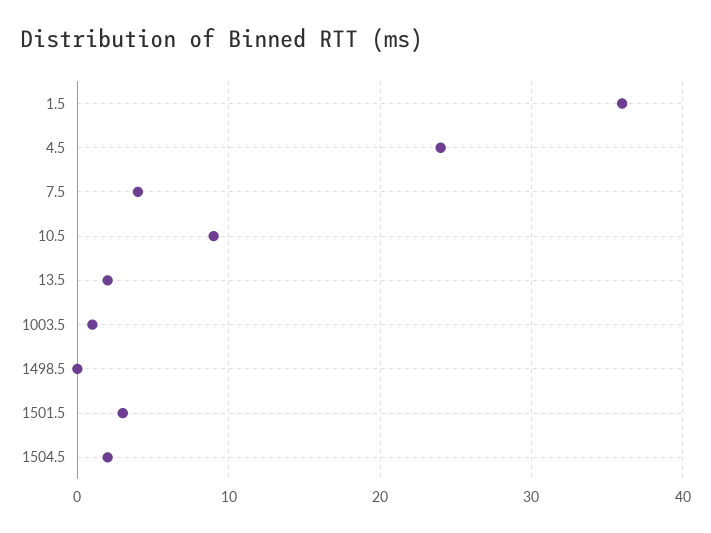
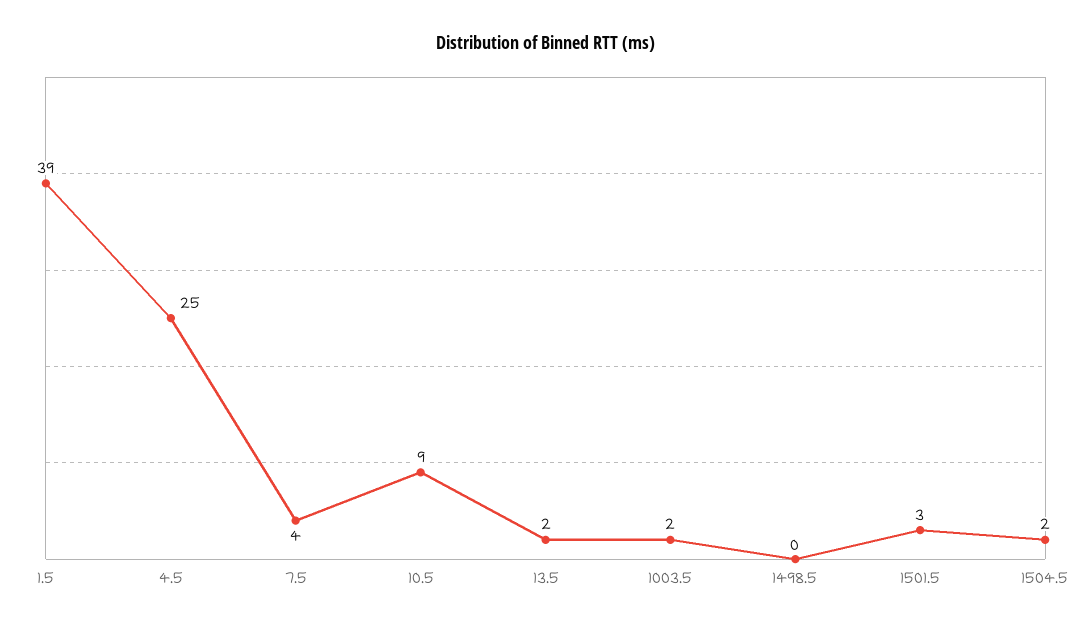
1.5: 36 -> 39
4.5: 24 -> 25
1003.5: 1 -> 2

